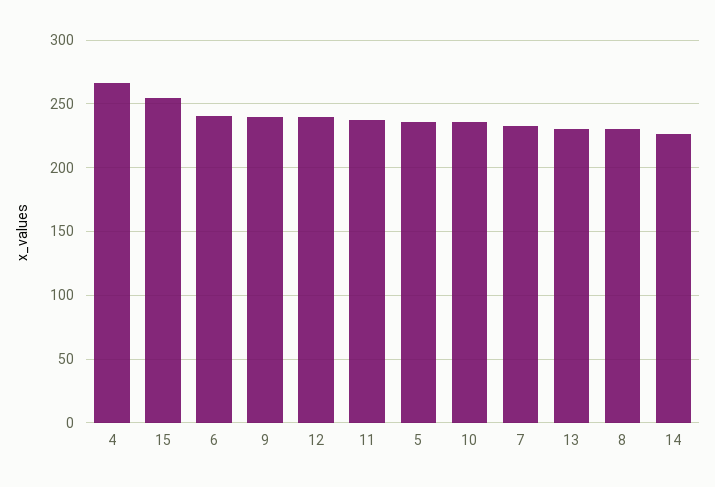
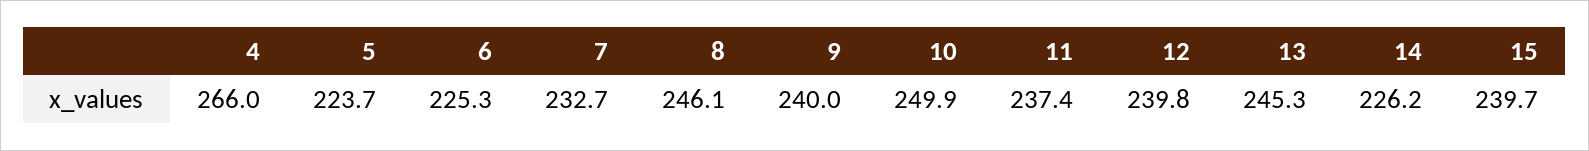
15: 255 -> 239.7
6: 240 -> 225.3
5: 235 -> 223.7
10: 235 -> 249.9
13: 230 -> 245.3
8: 230 -> 246.1

